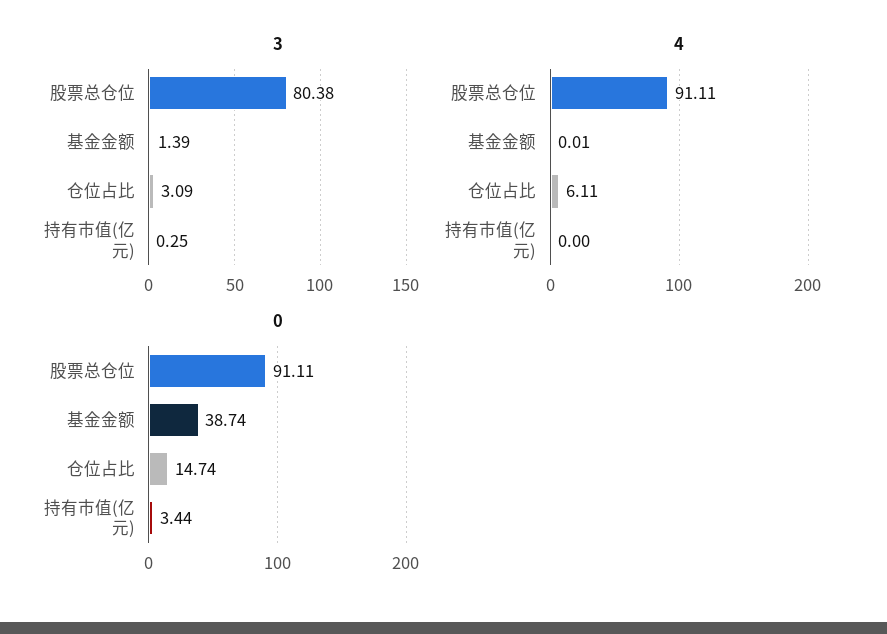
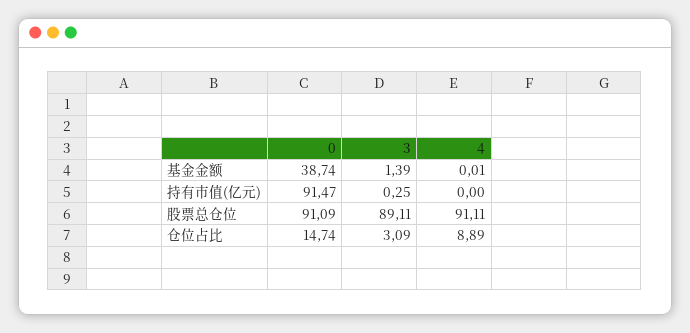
3, 股票总仓位: 80.38 -> 89.11
4, 仓位占比: 6.11 -> 8.89
0, 股票总仓位: 91.11 -> 91.09
0, 持有市值(亿元): 3.44 -> 91.47

